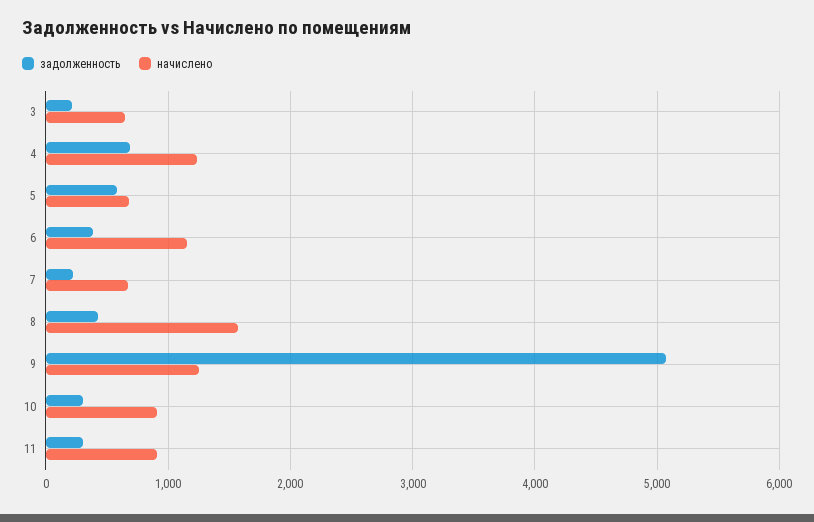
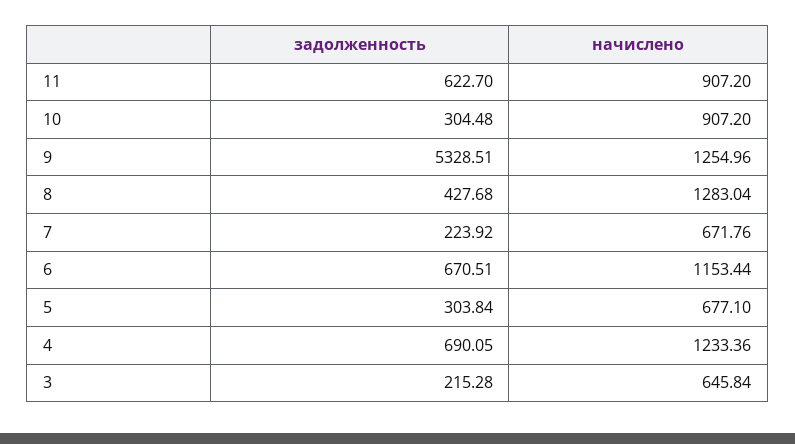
задолженность, 5: 600 -> 303.84
задолженность, 6: 400 -> 670.51
начислено, 8: 1600 -> 1283.04
задолженность, 9: 5100 -> 5328.51
задолженность, 11: 300 -> 622.7

